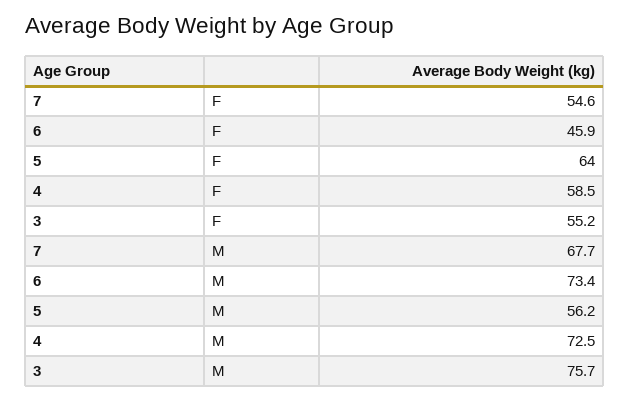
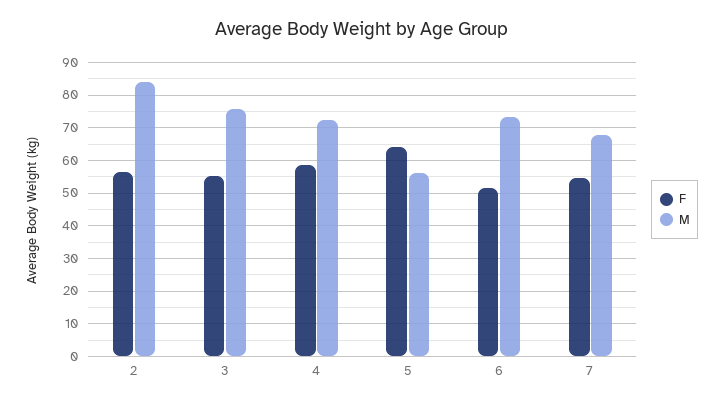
F, 6: 45.9 -> 52
F, 2: none -> 56
M, 2: none -> 84

